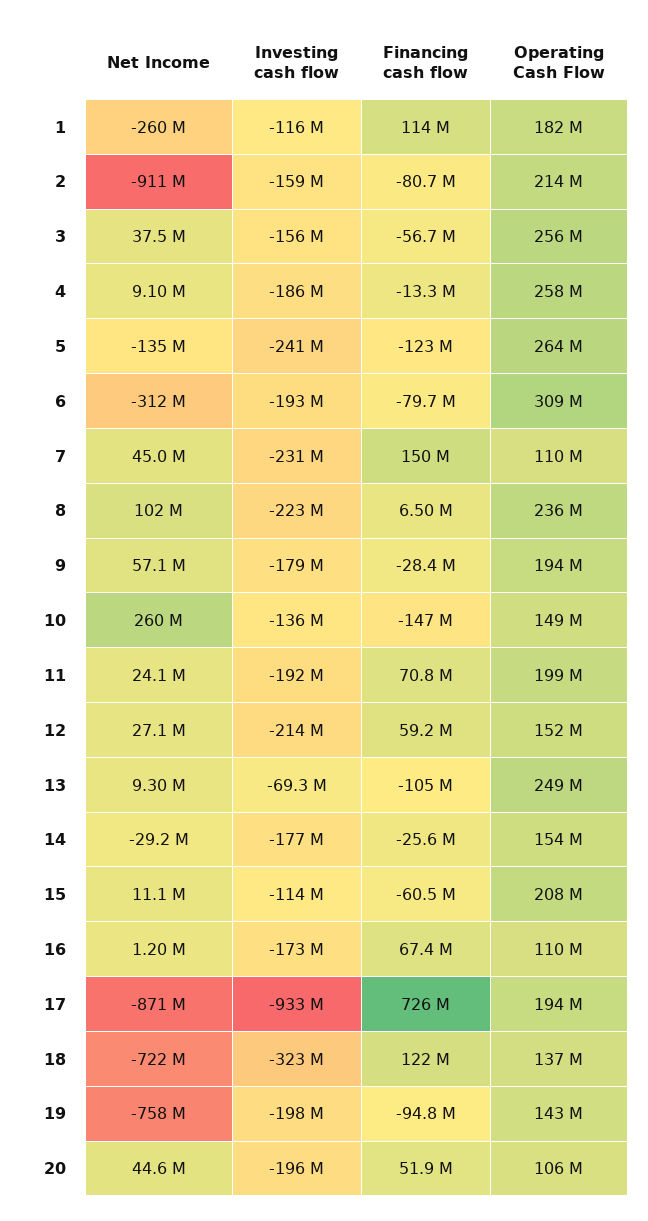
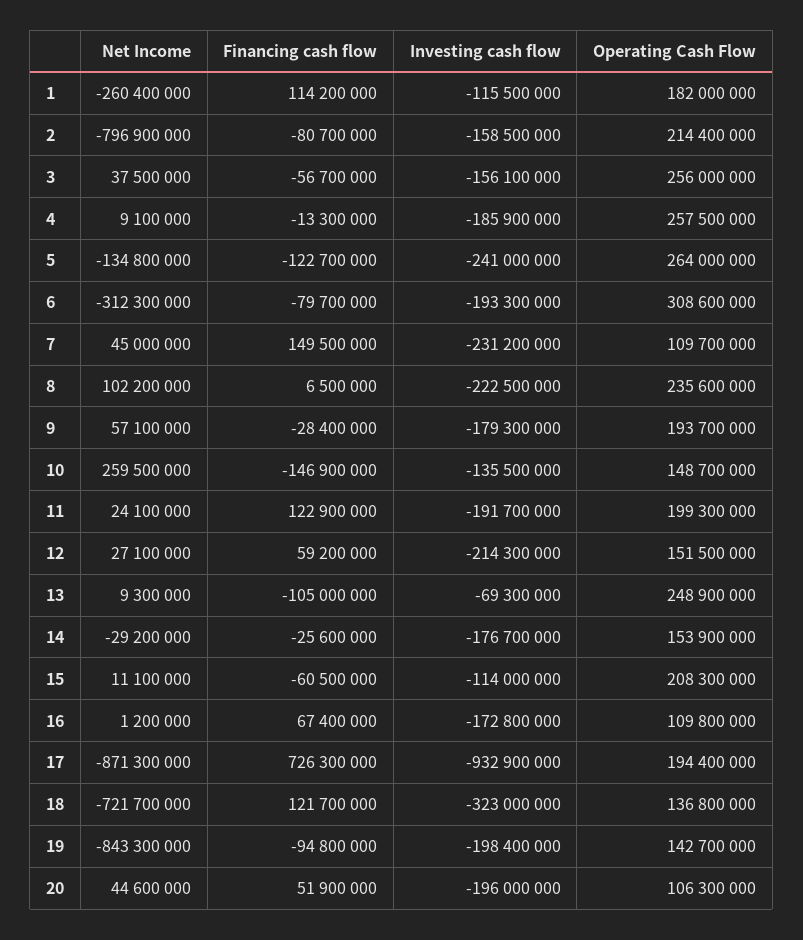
Net Income, 2: -911000000 -> -796900000
Financing cash flow, 11: 70800000 -> 122900000
Net Income, 19: -758000000 -> -843300000

